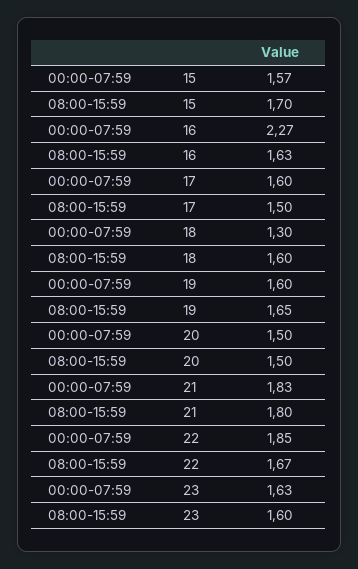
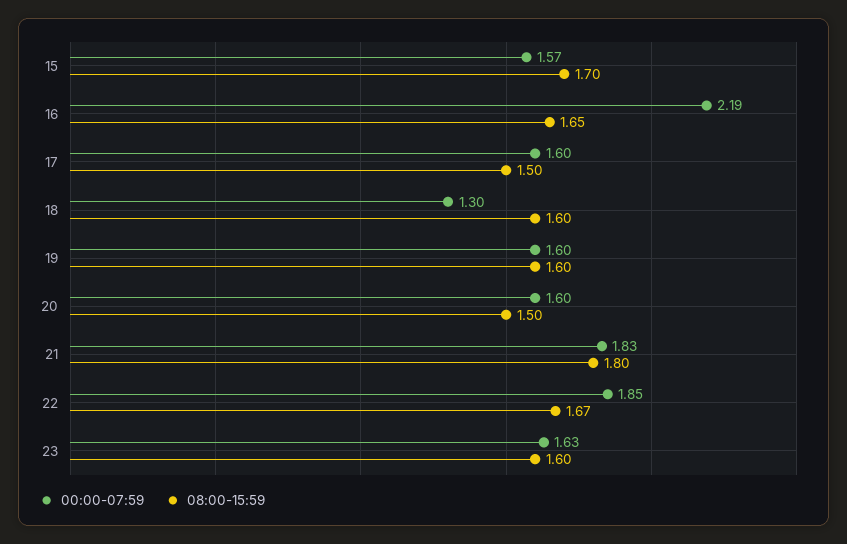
00:00-07:59, 16: 2.27 -> 2.19
08:00-15:59, 16: 1.63 -> 1.65
08:00-15:59, 19: 1.65 -> 1.6
00:00-07:59, 20: 1.5 -> 1.6

